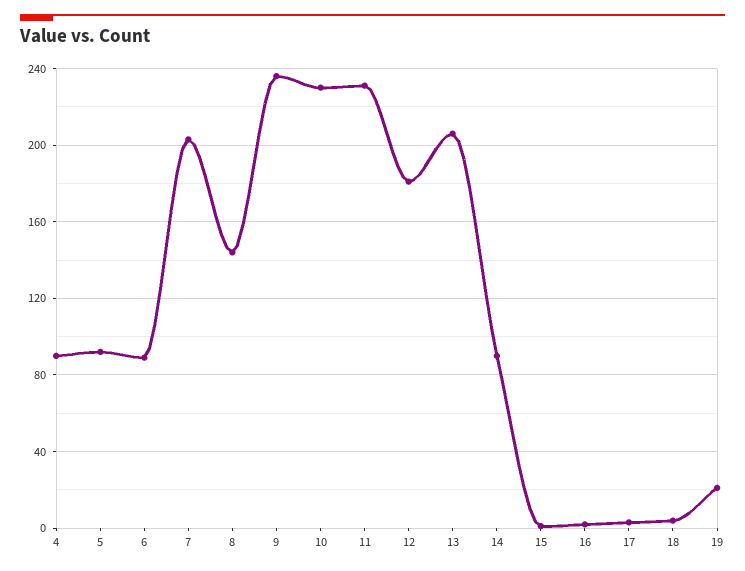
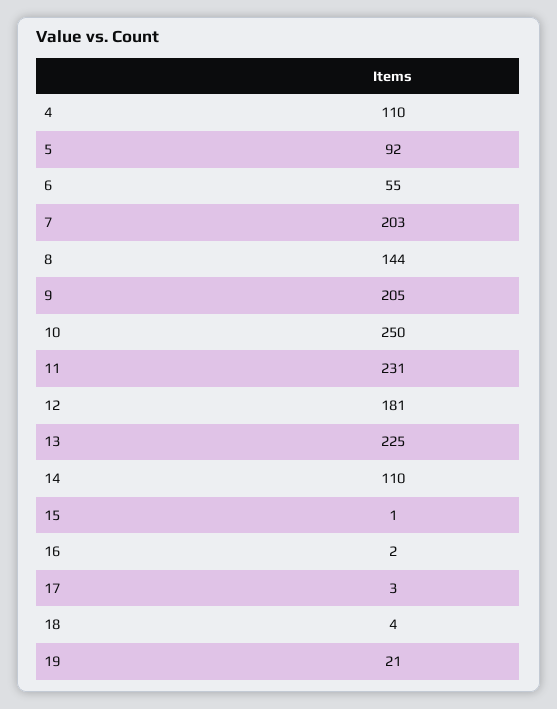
4: 90 -> 110
6: 90 -> 55
9: 235 -> 205
10: 230 -> 250
13: 205 -> 225
14: 90 -> 110

